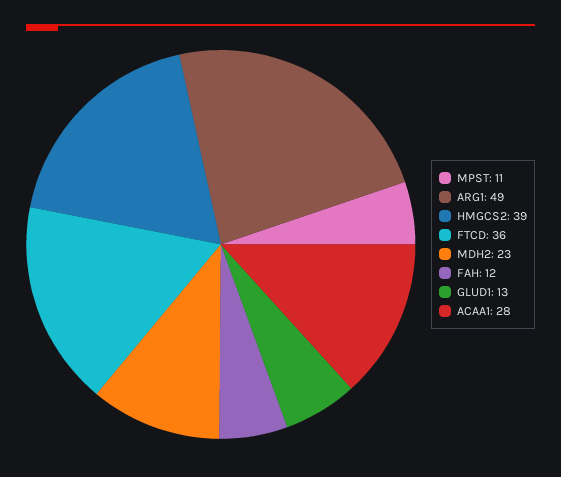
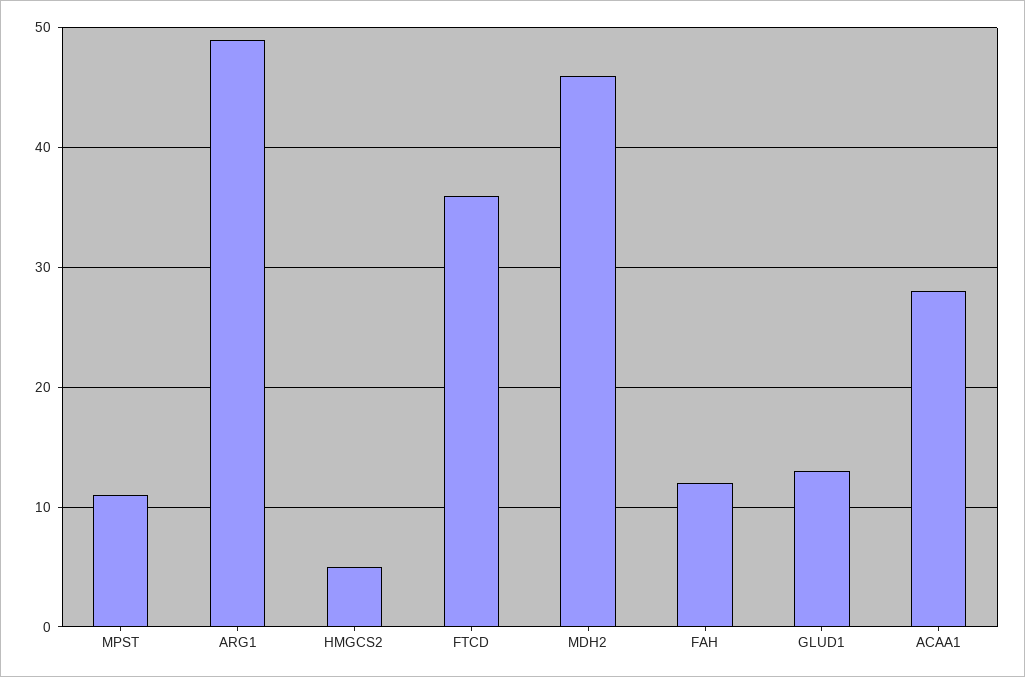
HMGCS2: 39 -> 5
MDH2: 23 -> 46

